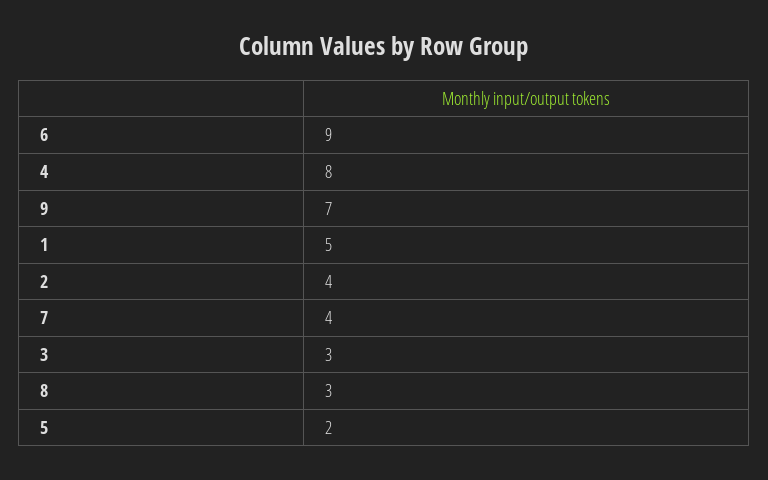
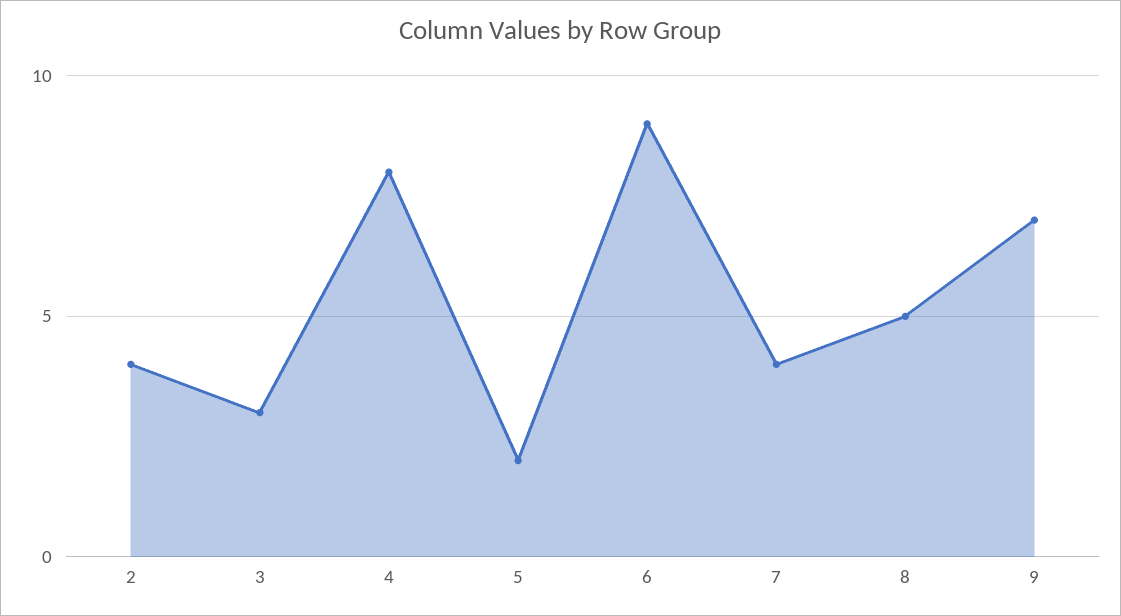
1: 5 -> none
8: 3 -> 5

